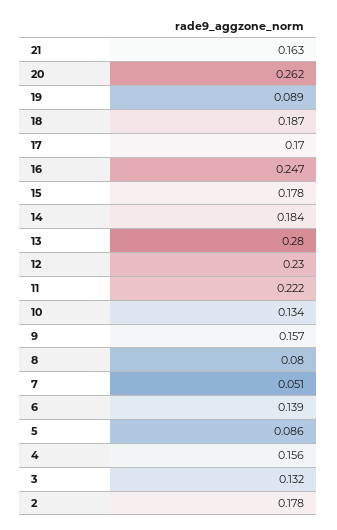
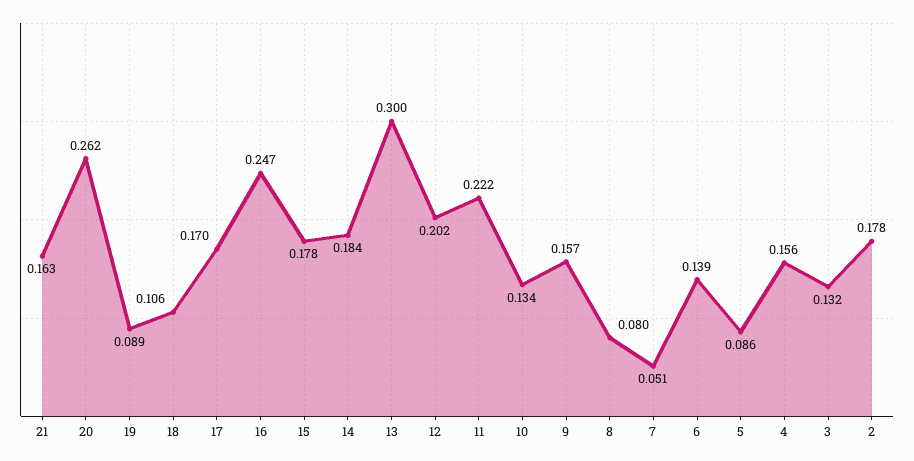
18: 0.187 -> 0.106
13: 0.28 -> 0.3
12: 0.23 -> 0.202

